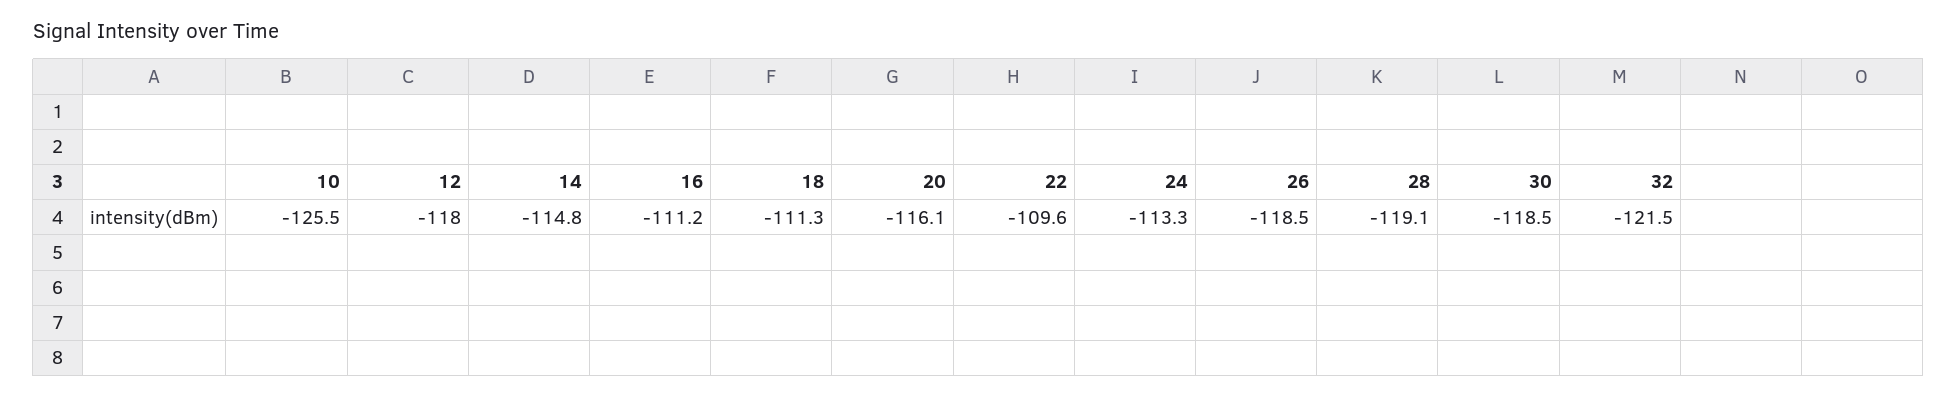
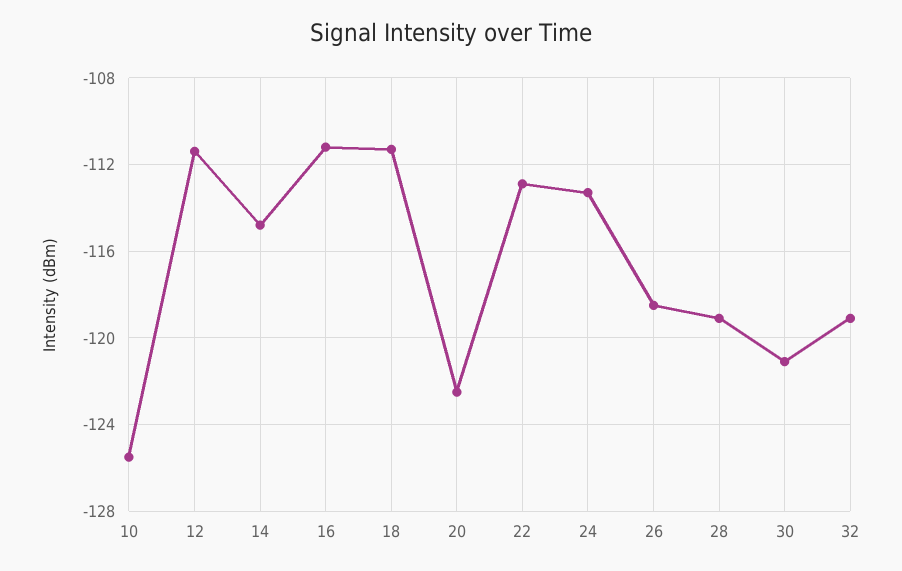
12: -118 -> -111.5
20: -116.1 -> -122.5
22: -109.6 -> -113
30: -118.5 -> -121
32: -121.5 -> -119

